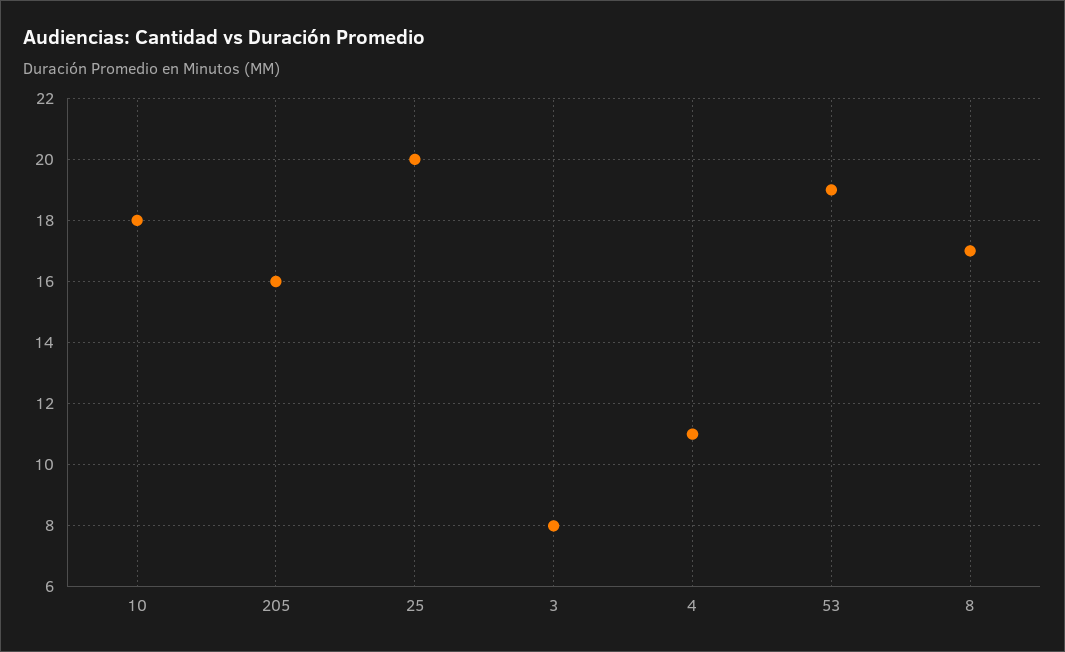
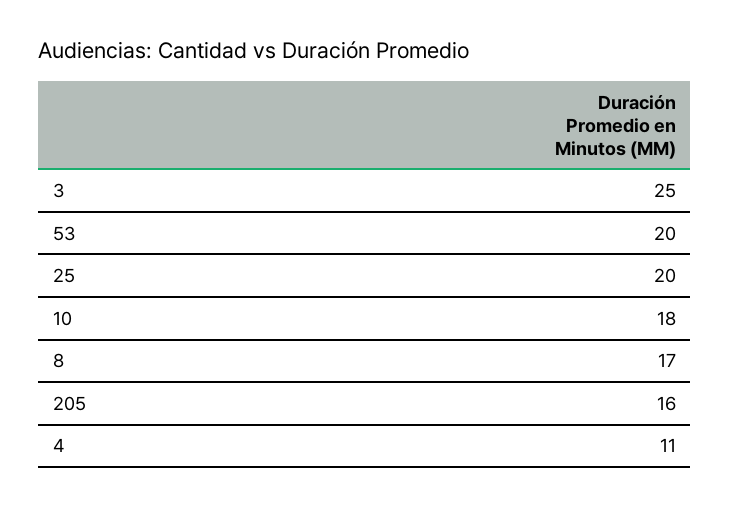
3: 8 -> 25
53: 19 -> 20

